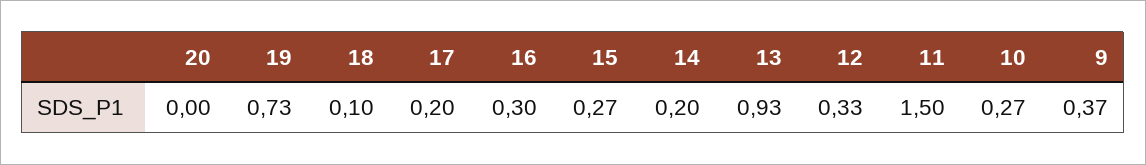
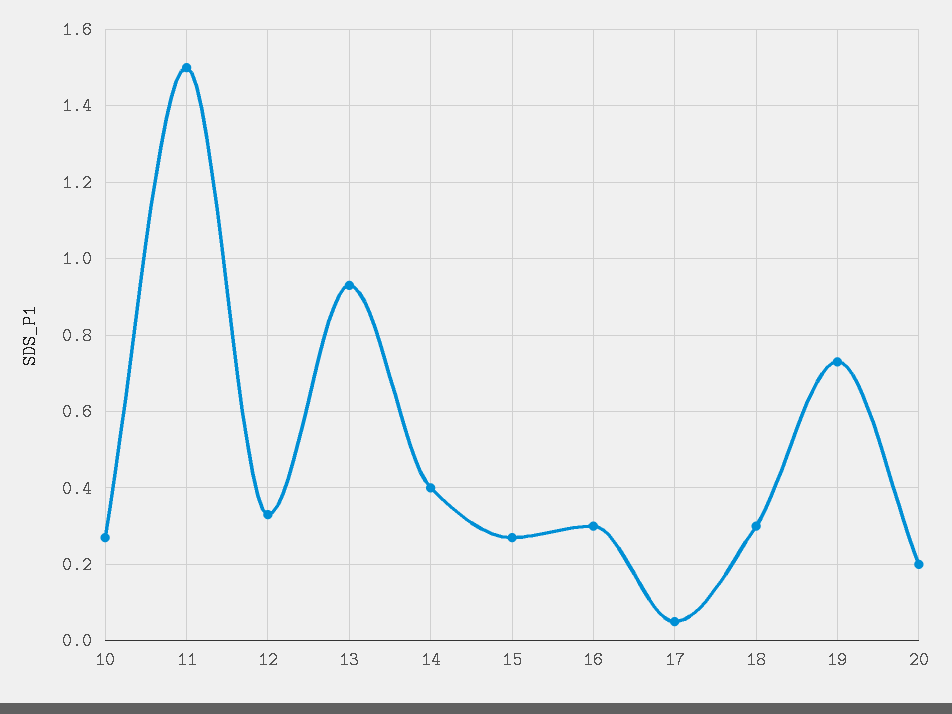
20: 0 -> 0.2
18: 0.1 -> 0.3
17: 0.2 -> 0.05
14: 0.2 -> 0.4
9: 0.37 -> none

